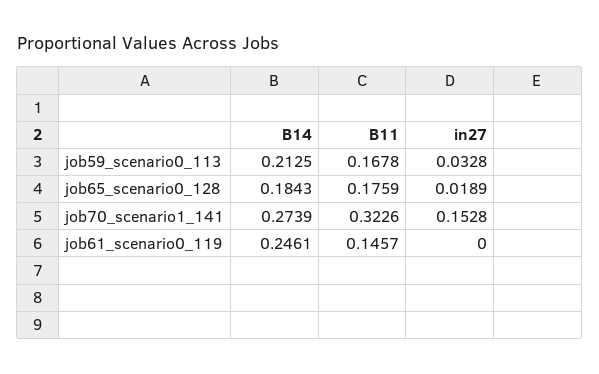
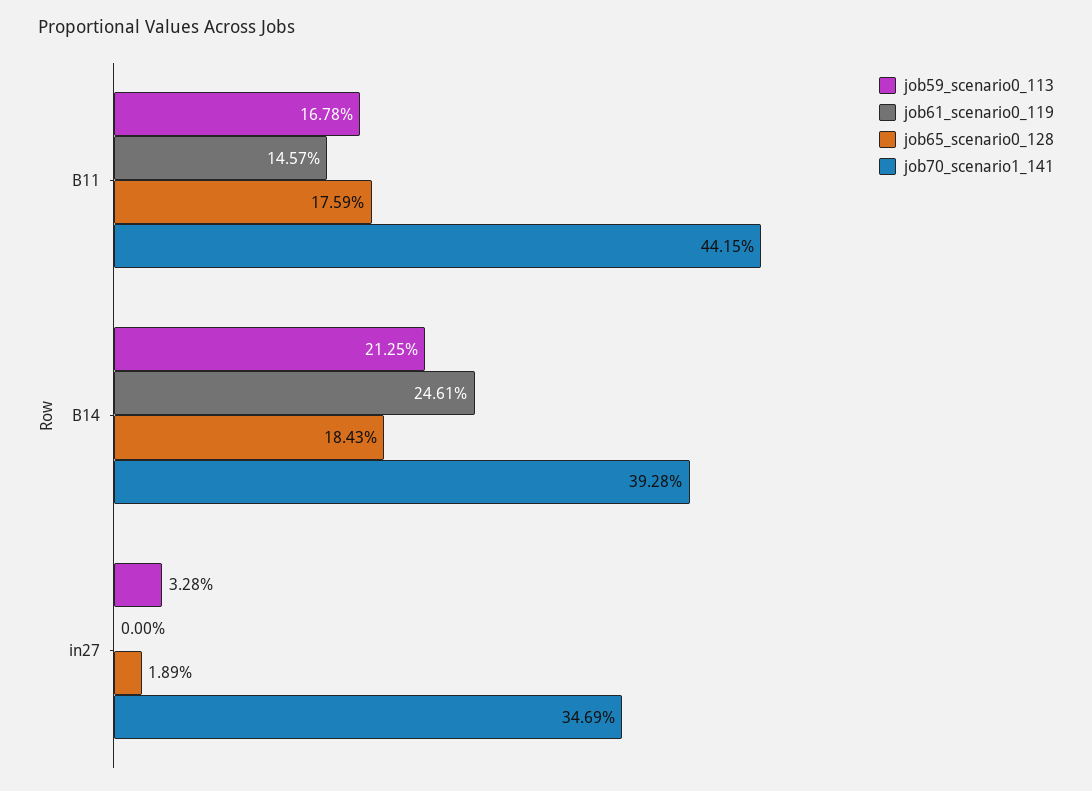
job70_scenario1_141, B14: 0.2739 -> 0.3928
job70_scenario1_141, B11: 0.3226 -> 0.4415
job70_scenario1_141, in27: 0.1528 -> 0.3469

